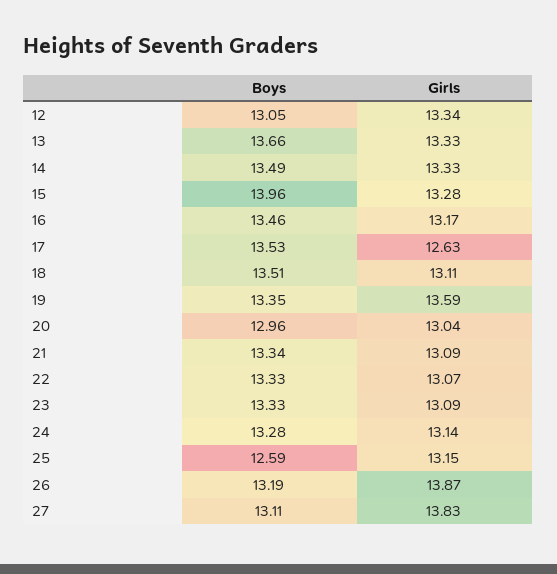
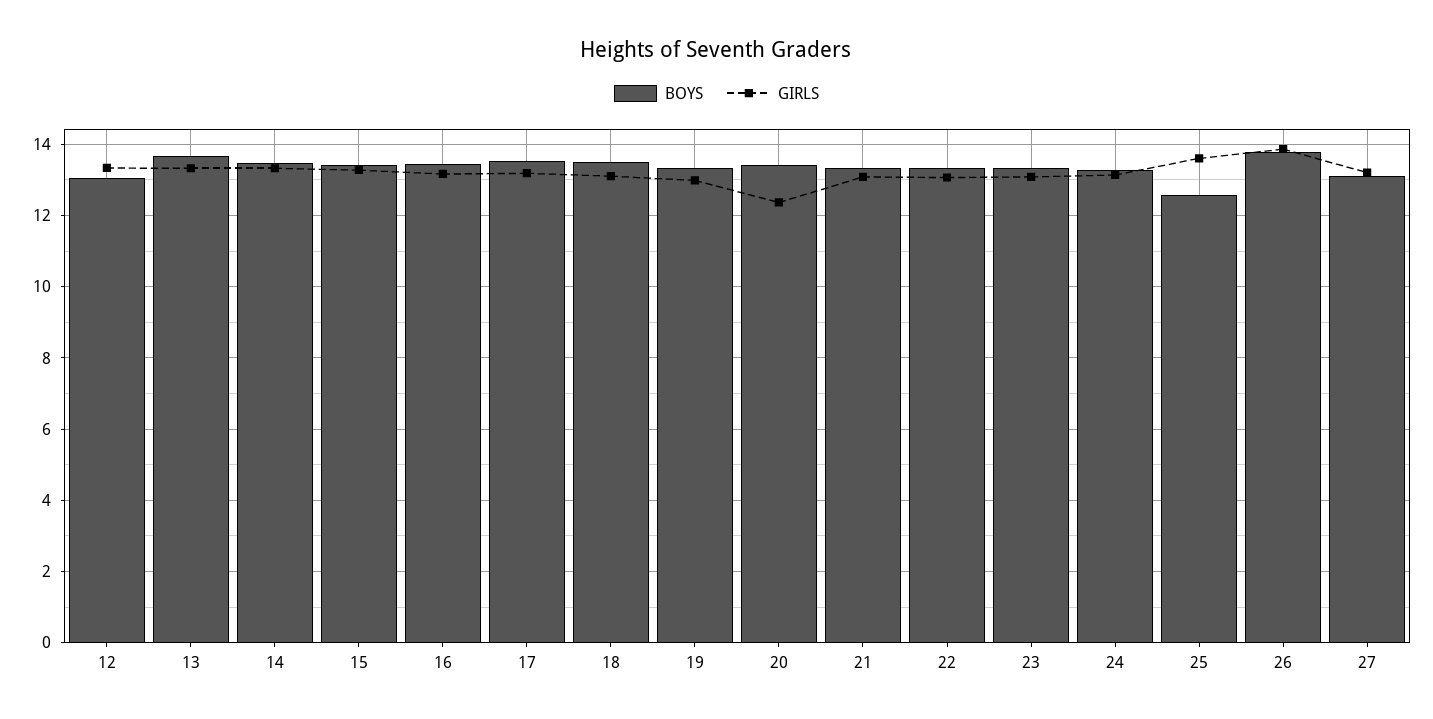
Boys, 15: 13.96 -> 13.4
Girls, 17: 12.63 -> 13.2
Girls, 19: 13.59 -> 13
Boys, 20: 12.96 -> 13.4
Girls, 20: 13.04 -> 12.4
Girls, 25: 13.15 -> 13.6
Boys, 26: 13.19 -> 13.8
Girls, 27: 13.83 -> 13.2

